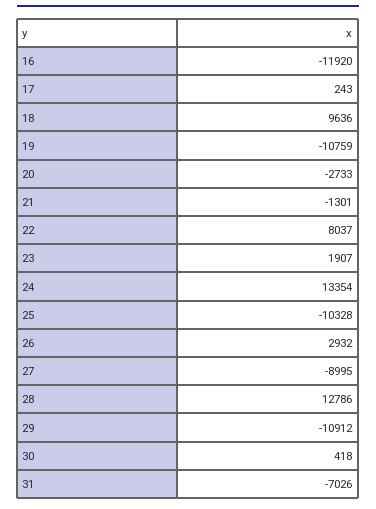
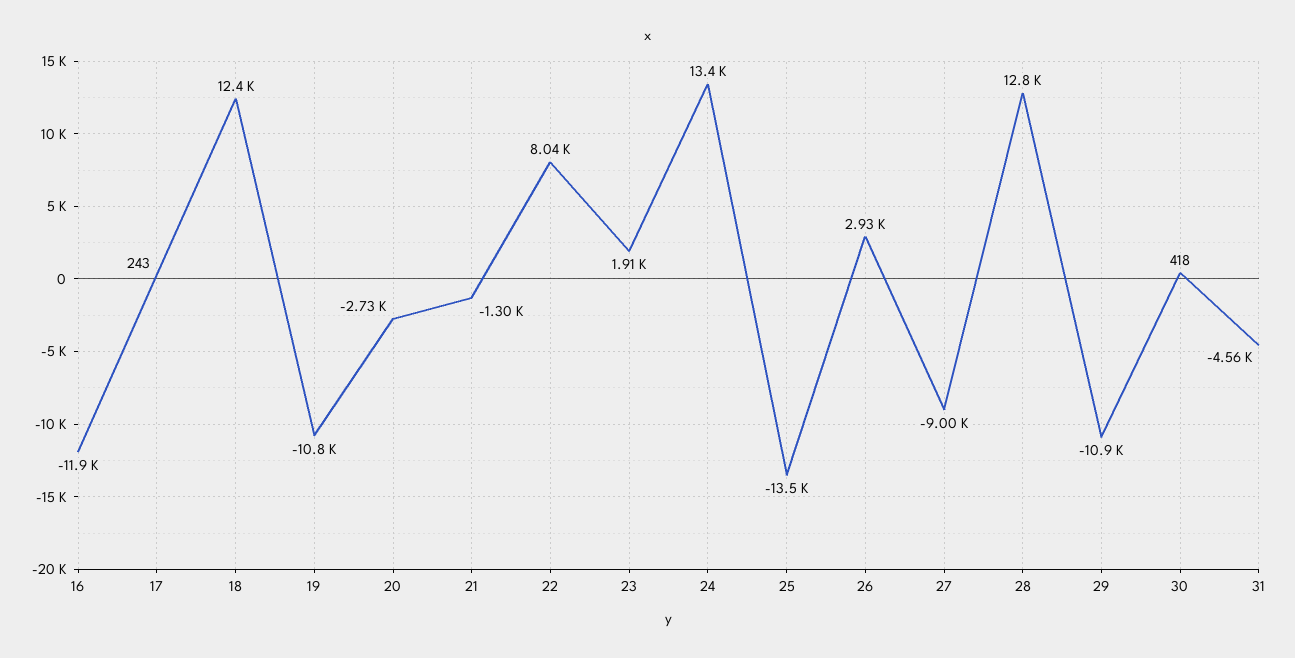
18: 9636 -> 12400
25: -10328 -> -13500
31: -7026 -> -4560

